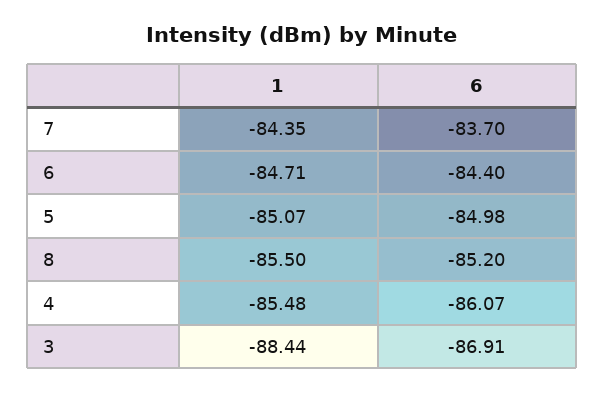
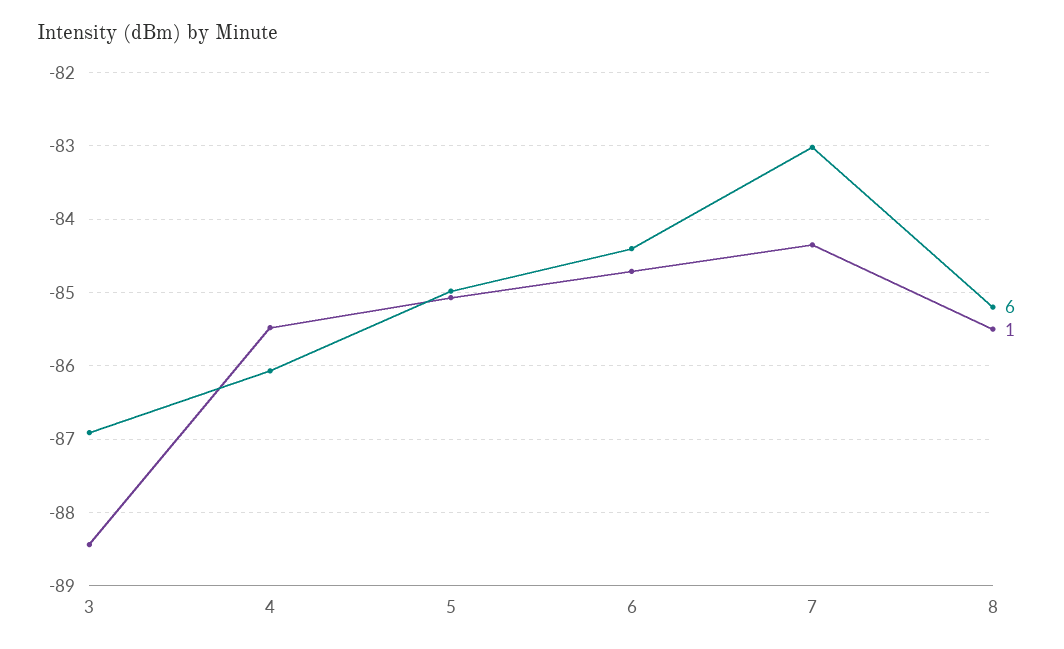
6, 7: -83.7 -> -83

